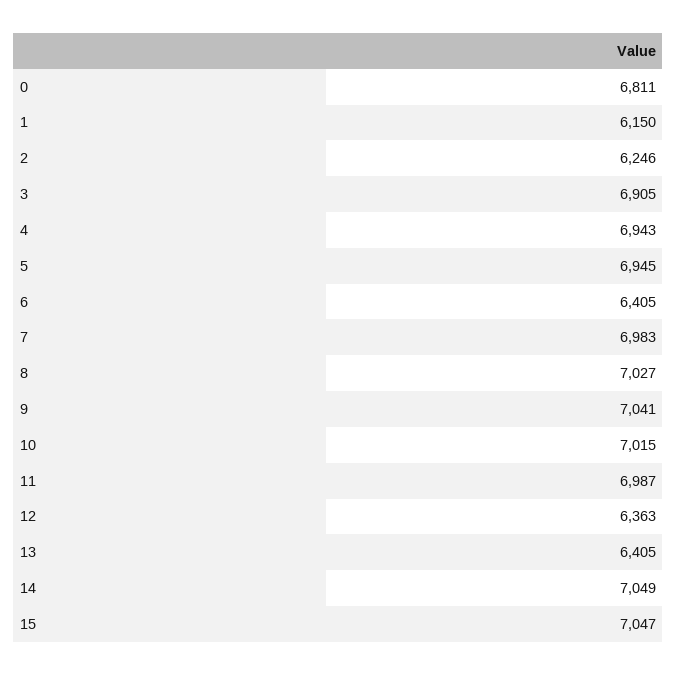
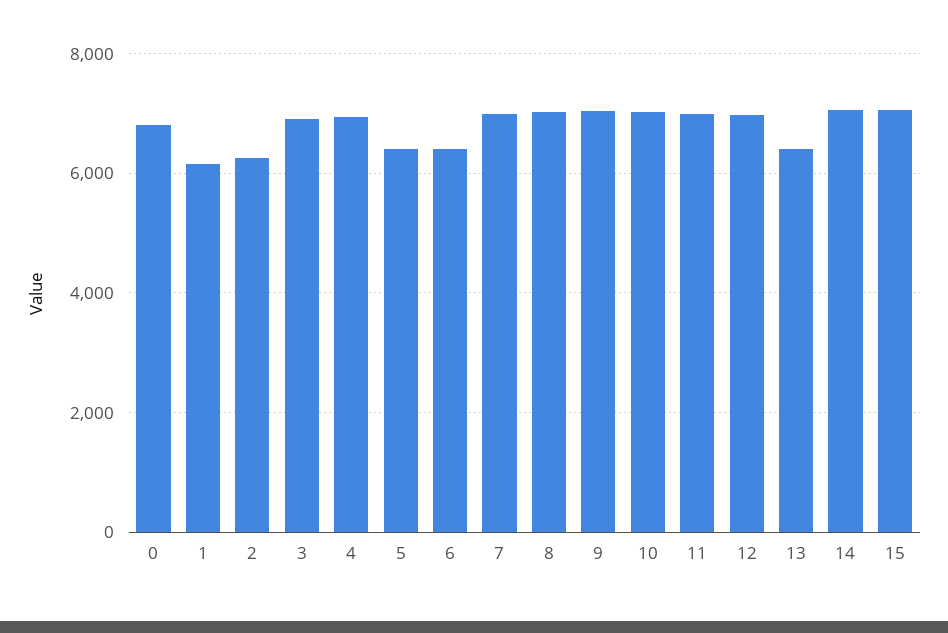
5: 6945 -> 6400
12: 6363 -> 7000

